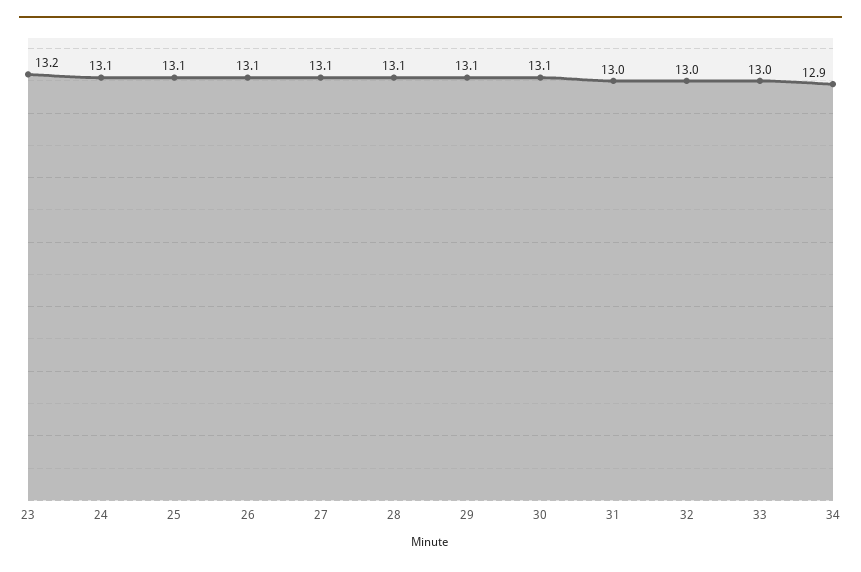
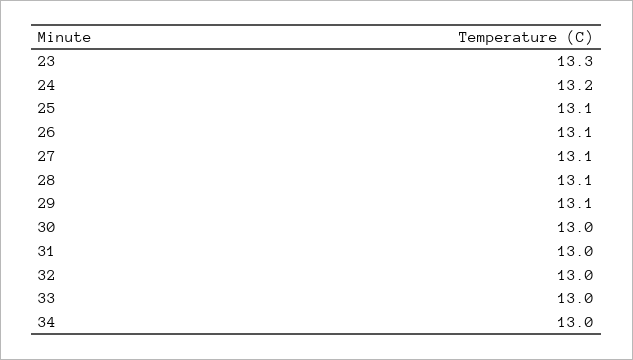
23: 13.2 -> 13.3
24: 13.1 -> 13.2
30: 13.1 -> 13
34: 12.9 -> 13

